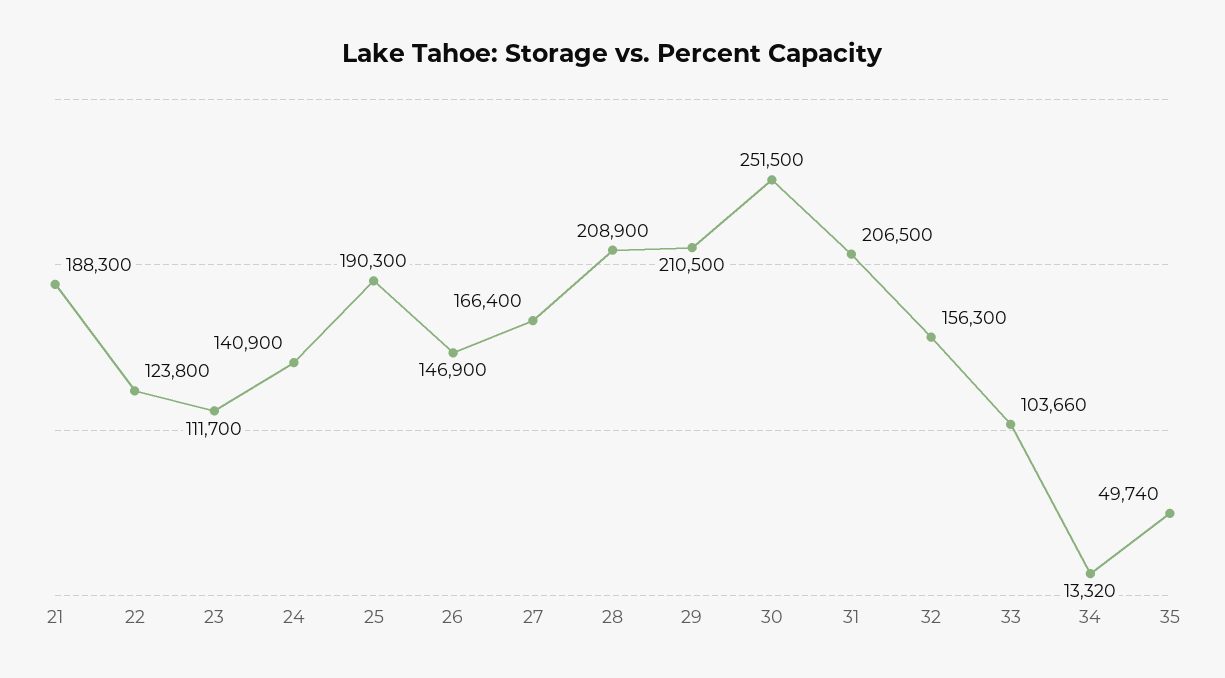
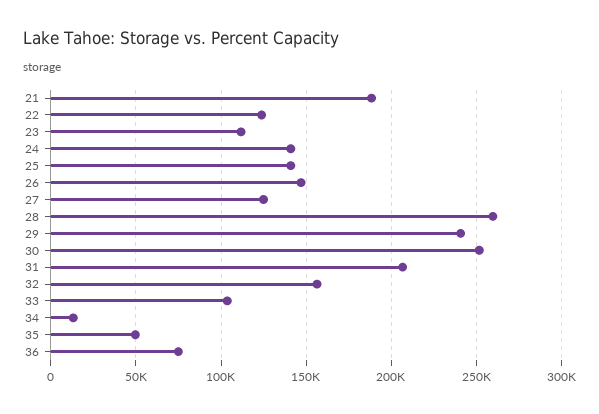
25: 190300 -> 140000
27: 166400 -> 125000
28: 208900 -> 260000
29: 210500 -> 240000
36: none -> 75000

